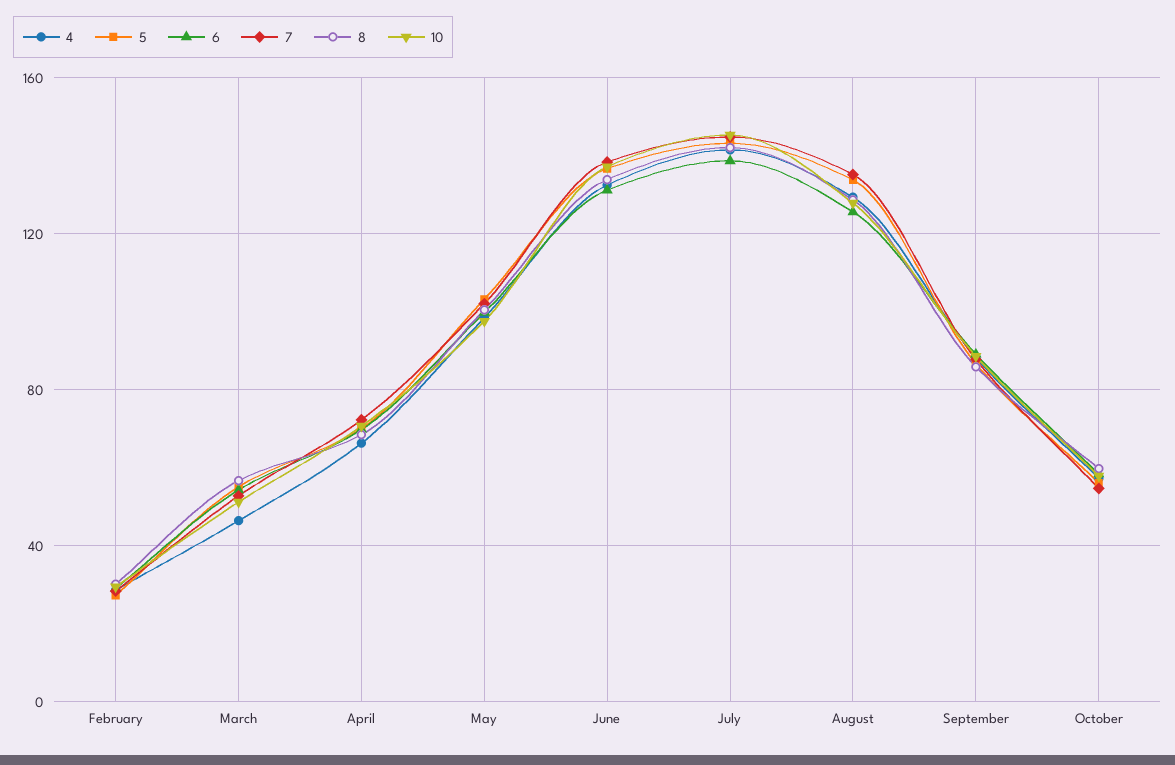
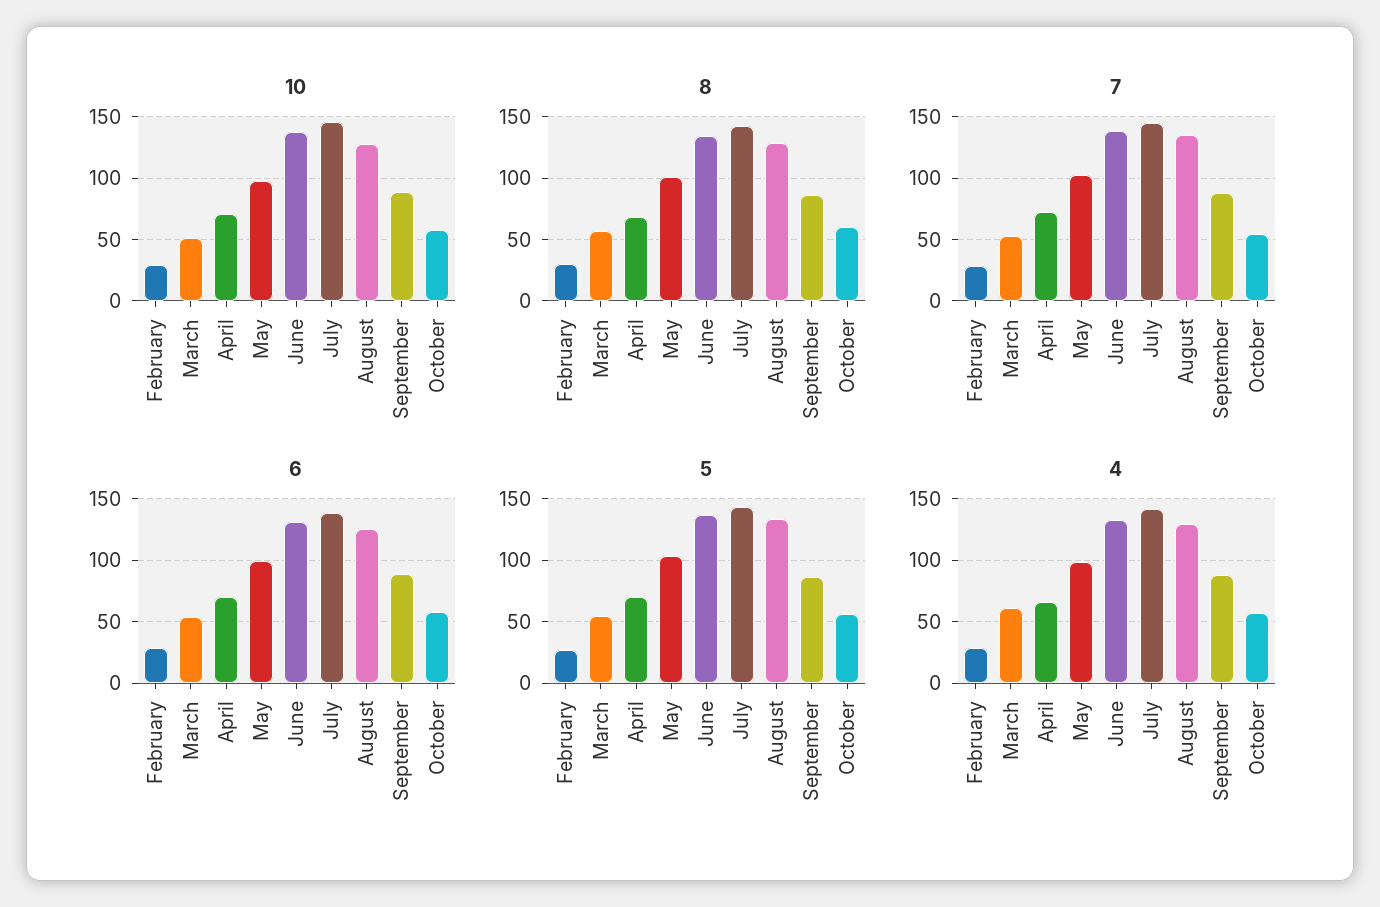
4, March: 45 -> 60

